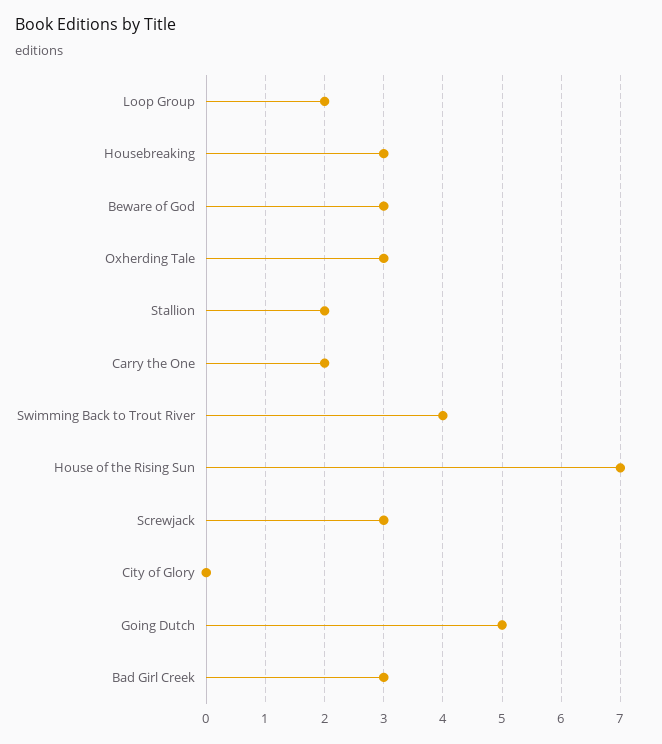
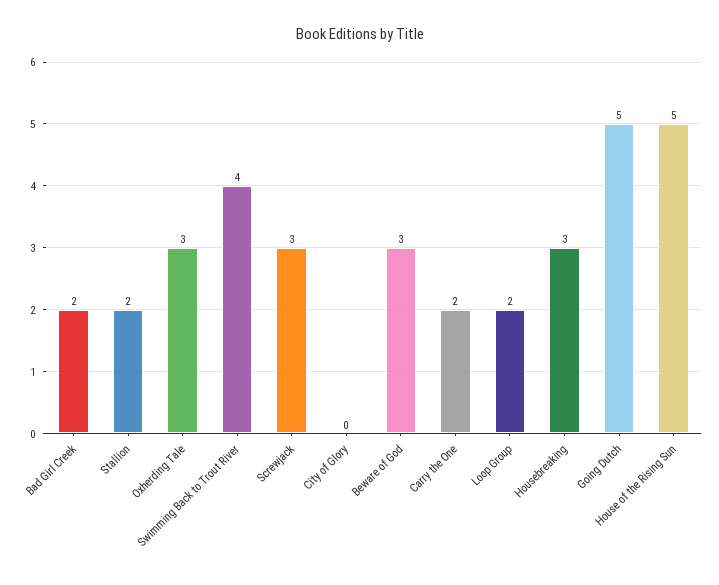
House of the Rising Sun: 7 -> 5
Bad Girl Creek: 3 -> 2

